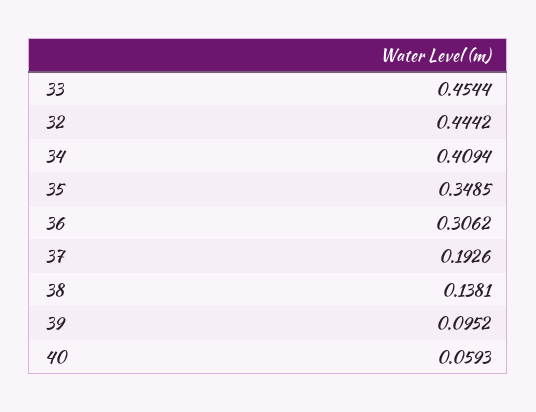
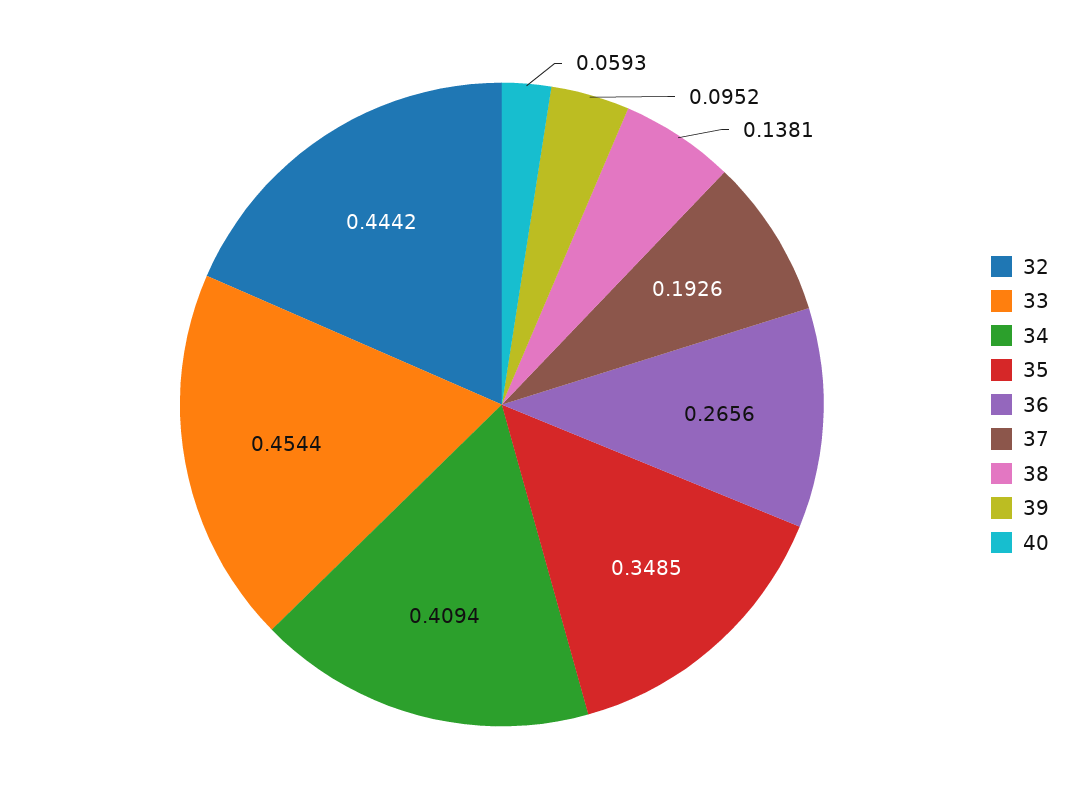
36: 0.3062 -> 0.2656

